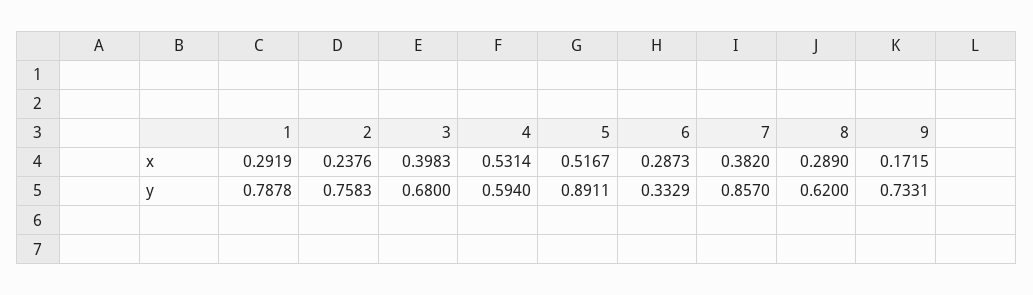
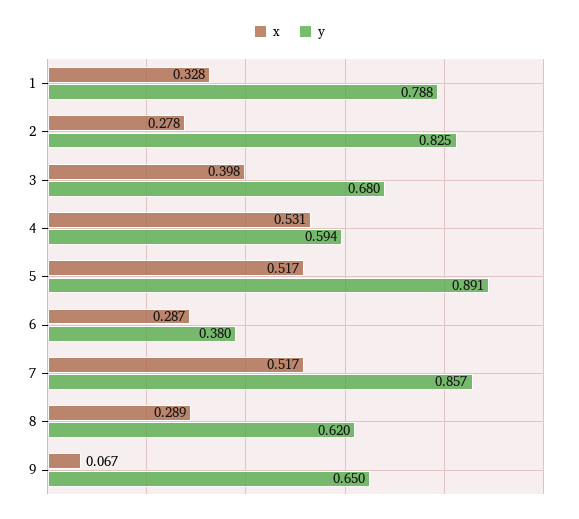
x, 1: 0.2919 -> 0.328
x, 2: 0.2376 -> 0.278
x, 7: 0.382 -> 0.517
x, 9: 0.1715 -> 0.067
y, 2: 0.7583 -> 0.825
y, 6: 0.3329 -> 0.38
y, 9: 0.7331 -> 0.65

